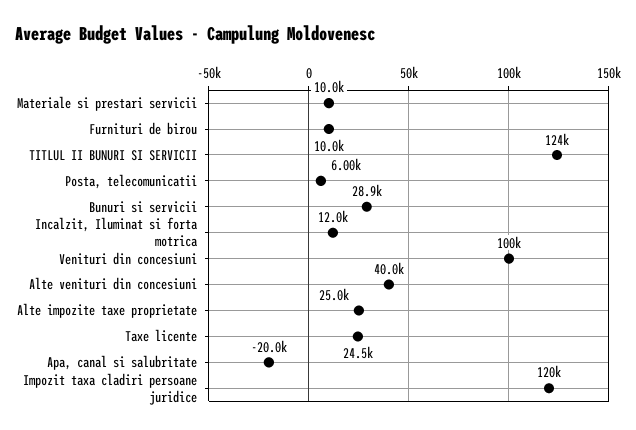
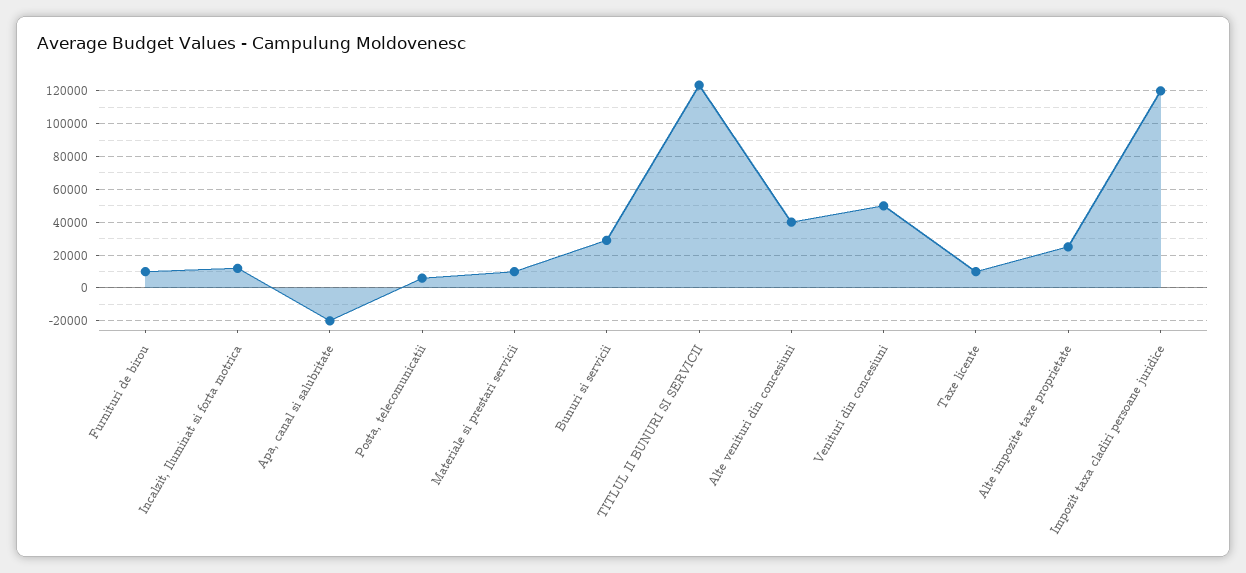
Venituri din concesiuni: 100000 -> 50000
Taxe licente: 24500 -> 10000

